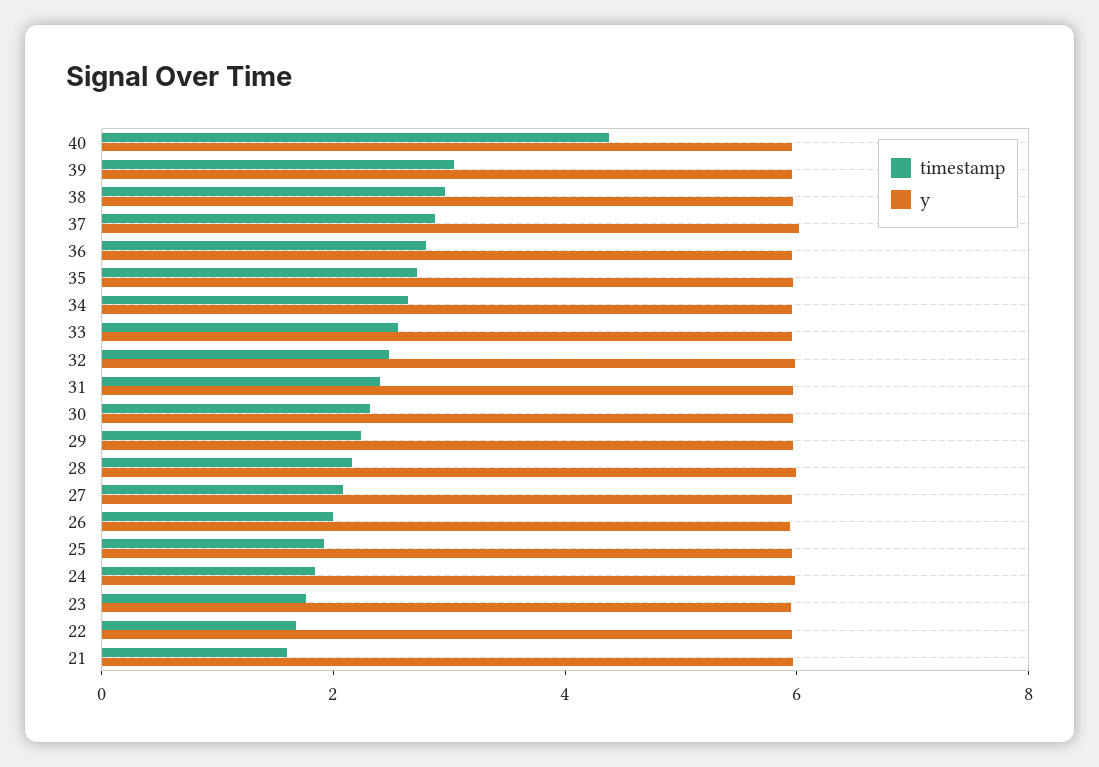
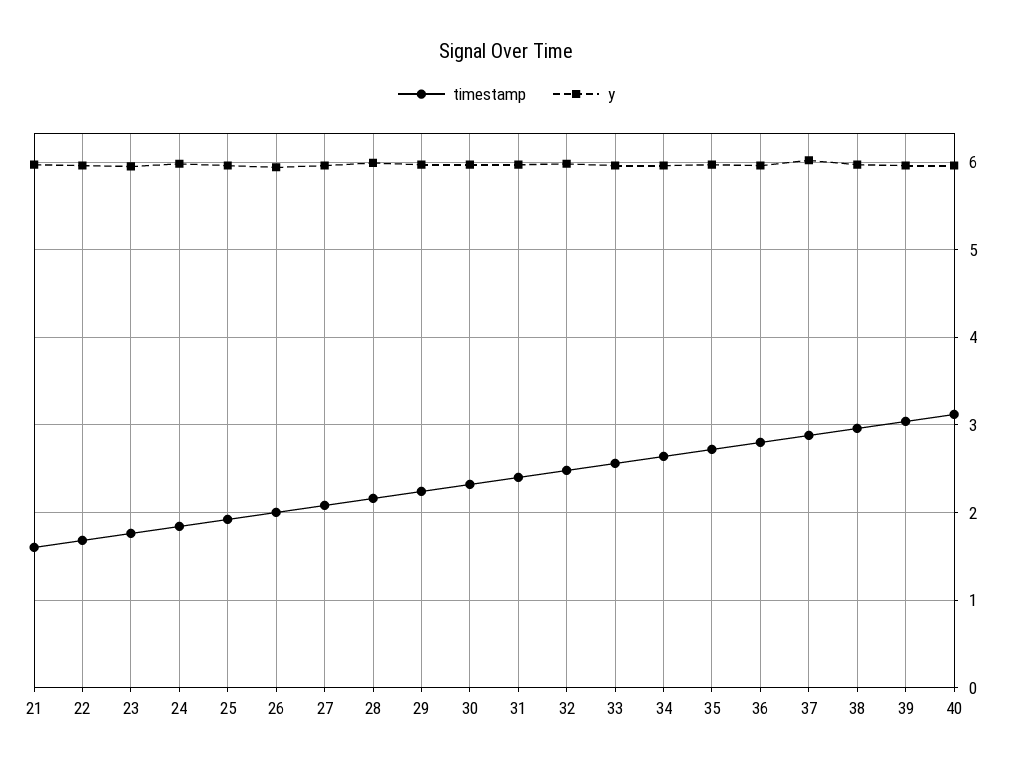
timestamp, 40: 4.5 -> 3.1

